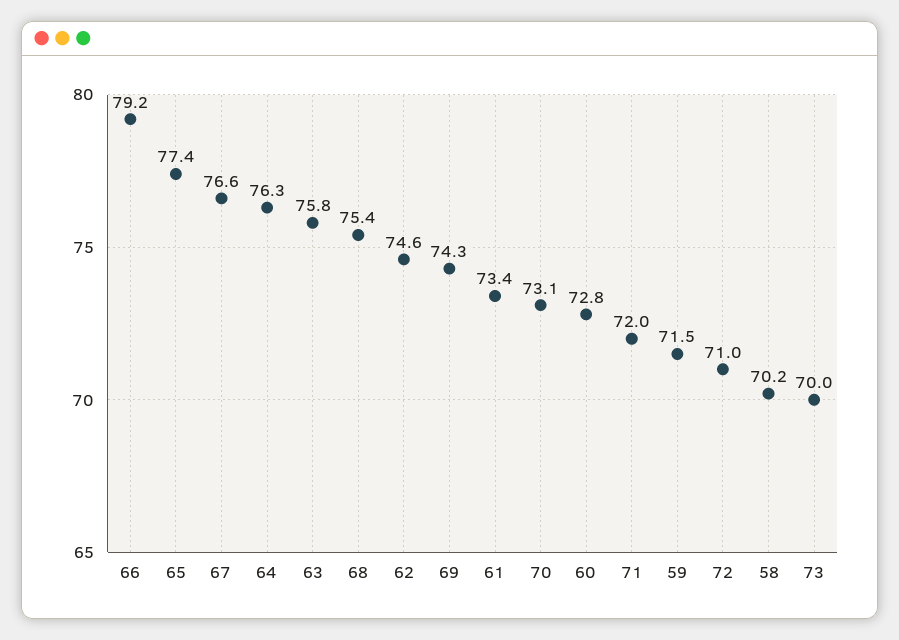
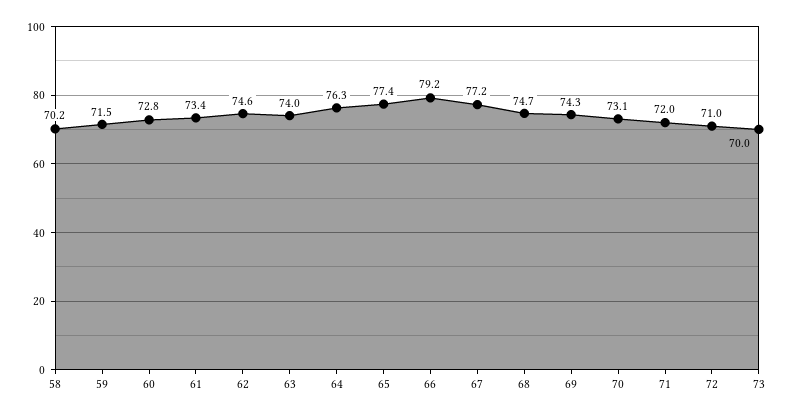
67: 76.6 -> 77.2
63: 75.8 -> 74
68: 75.4 -> 74.7

